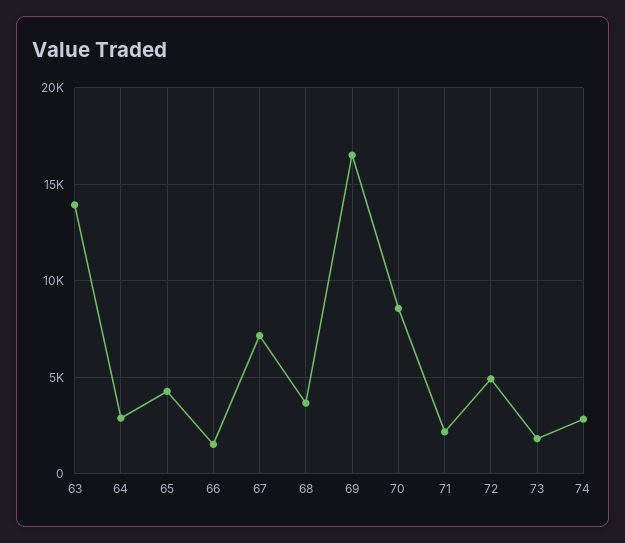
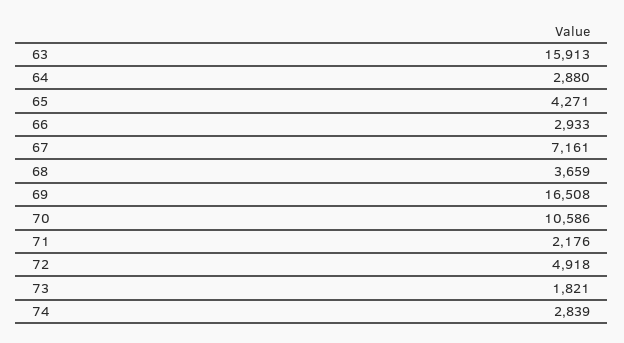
63: 14000 -> 15913
66: 1500 -> 2933
70: 8500 -> 10586

